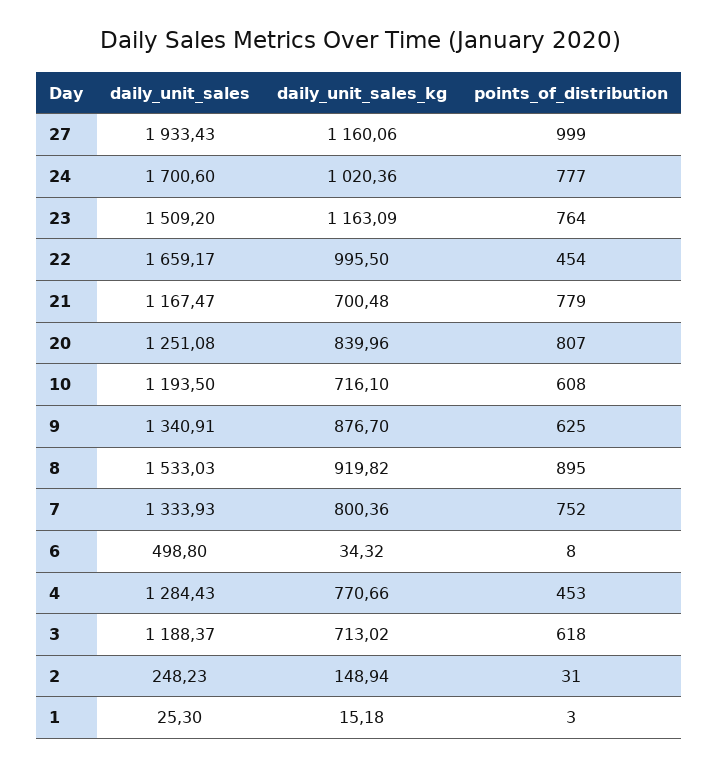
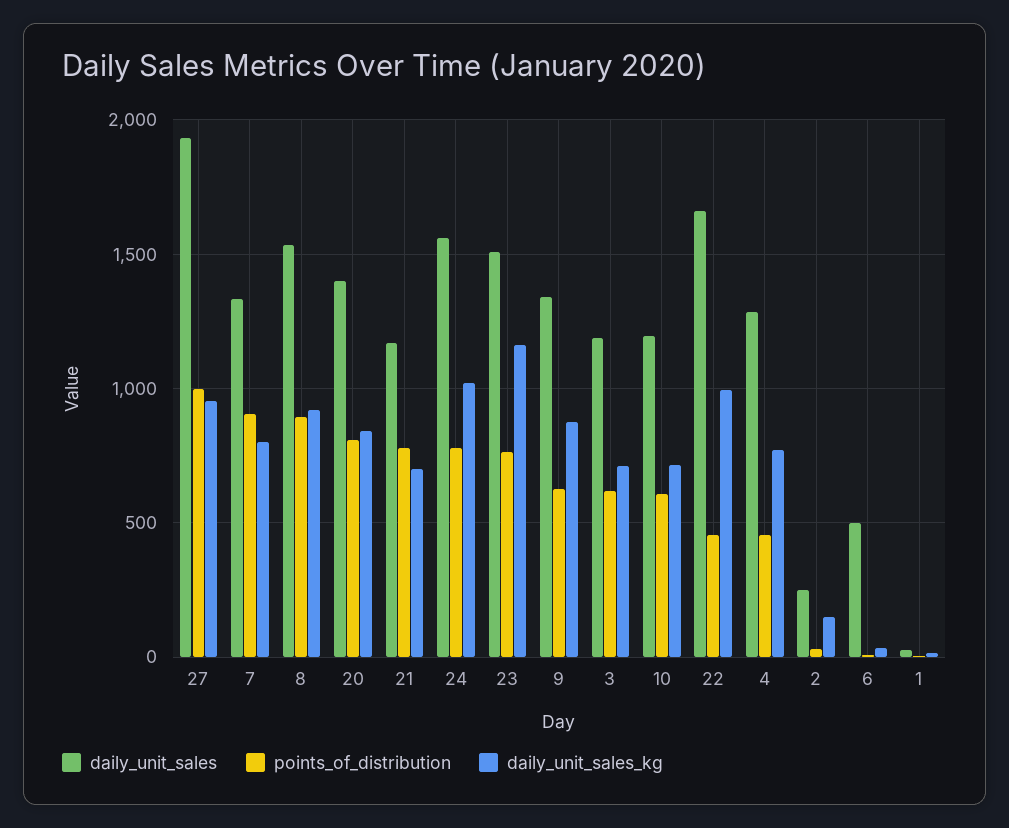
daily_unit_sales_kg, 27: 1160.06 -> 950
daily_unit_sales, 24: 1700.6 -> 1550
daily_unit_sales, 20: 1251.08 -> 1400
points_of_distribution, 7: 752 -> 900

